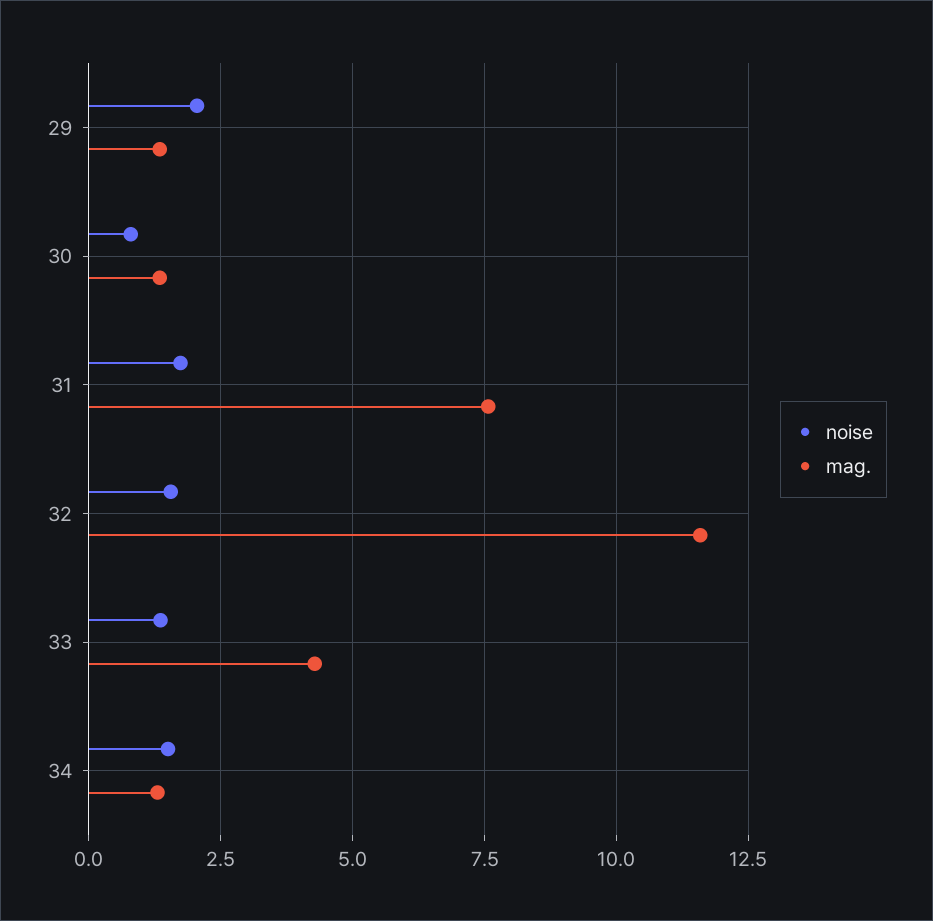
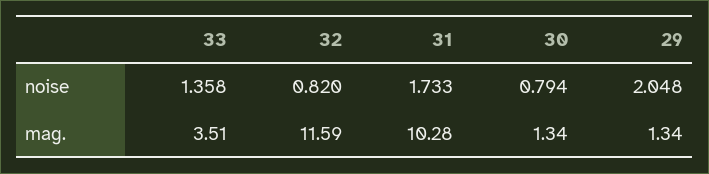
mag., 31: 7.5 -> 10.28
noise, 32: 1.5 -> 0.82
mag., 33: 4.25 -> 3.51
noise, 34: 1.5 -> none
mag., 34: 1.25 -> none

